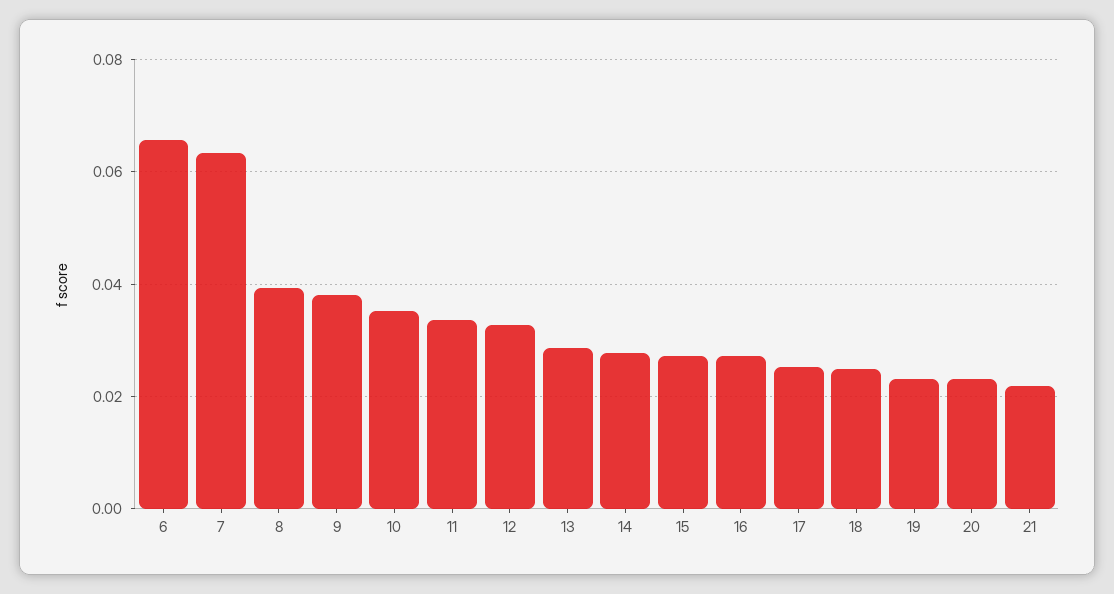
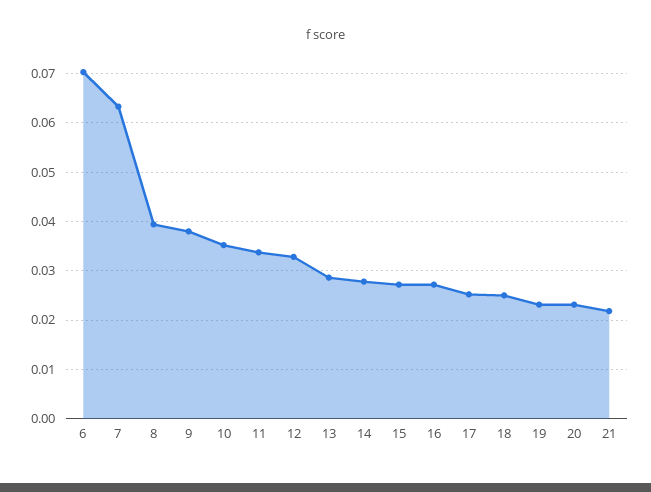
6: 0.066 -> 0.07

